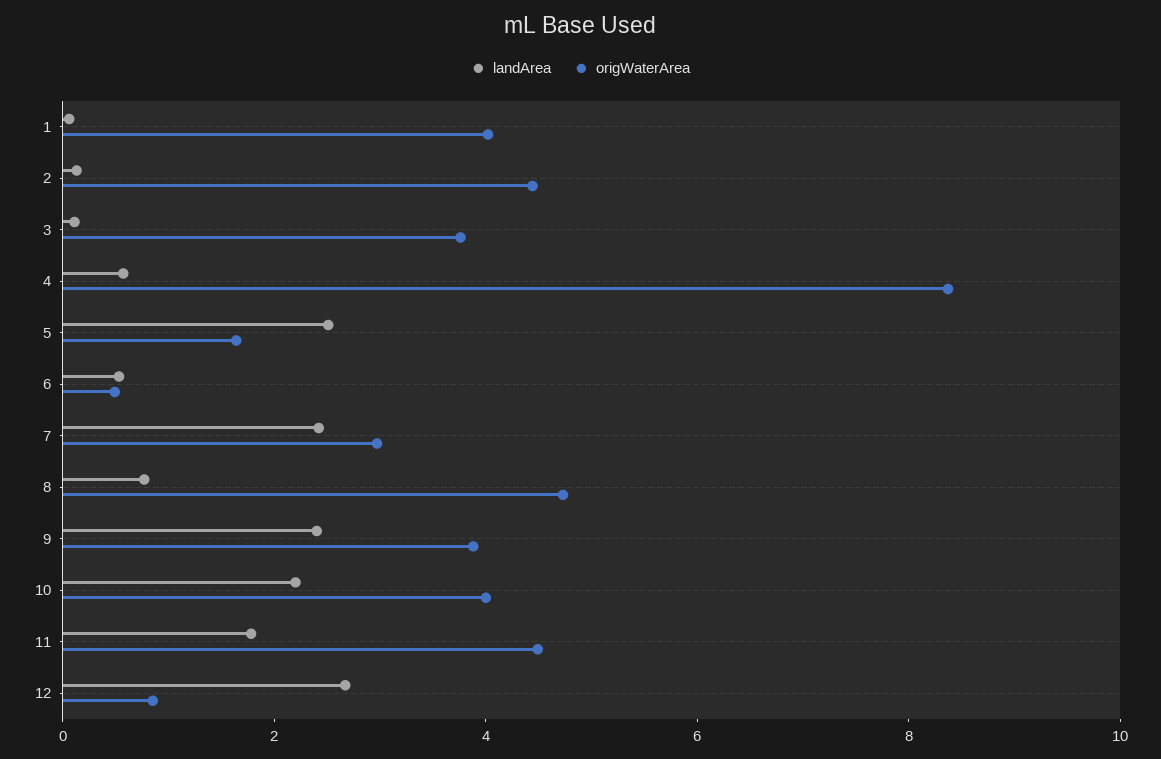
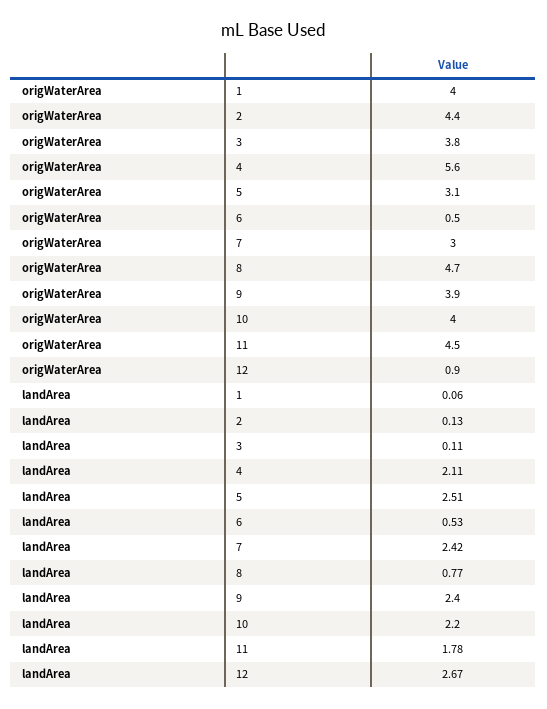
landArea, 4: 0.5 -> 2.11
origWaterArea, 4: 8.5 -> 5.6
origWaterArea, 5: 1.5 -> 3.1

